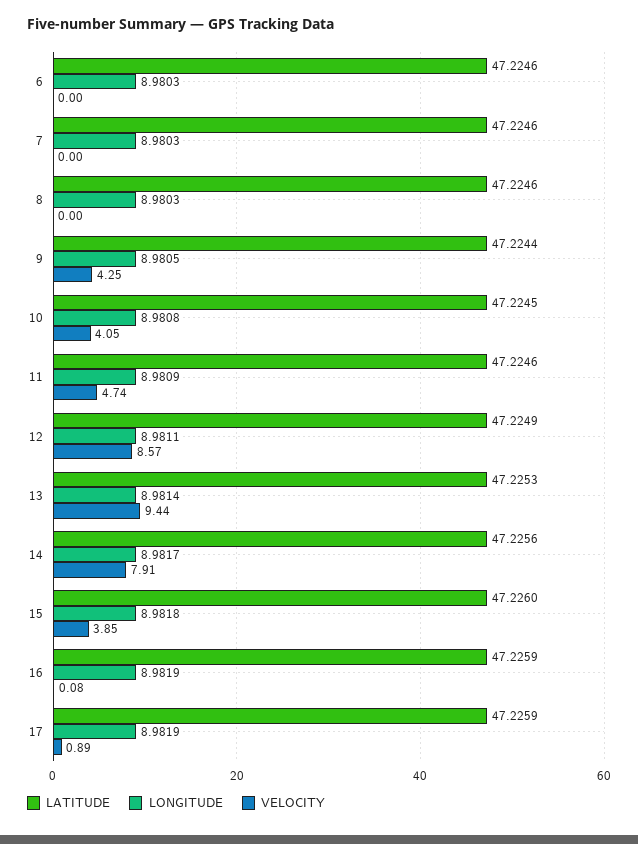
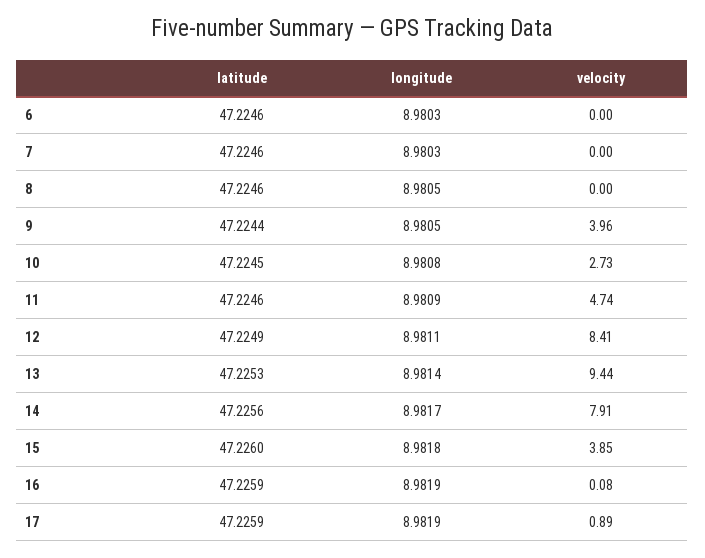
LONGITUDE, 8: 8.9803 -> 8.9805
VELOCITY, 9: 4.25 -> 3.96
VELOCITY, 10: 4.05 -> 2.73
VELOCITY, 12: 8.57 -> 8.41

